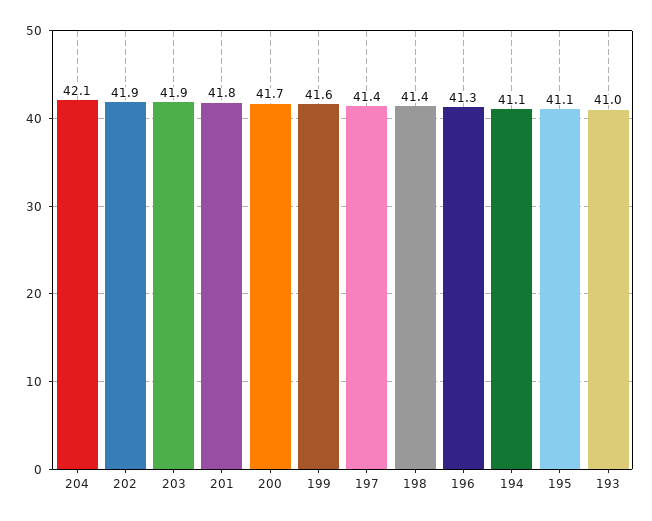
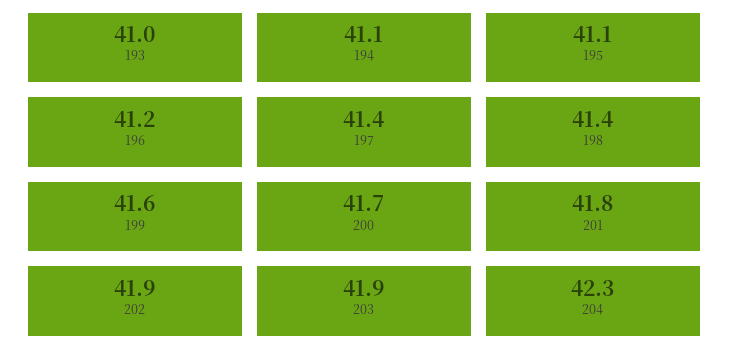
204: 42.1 -> 42.3
196: 41.3 -> 41.2

